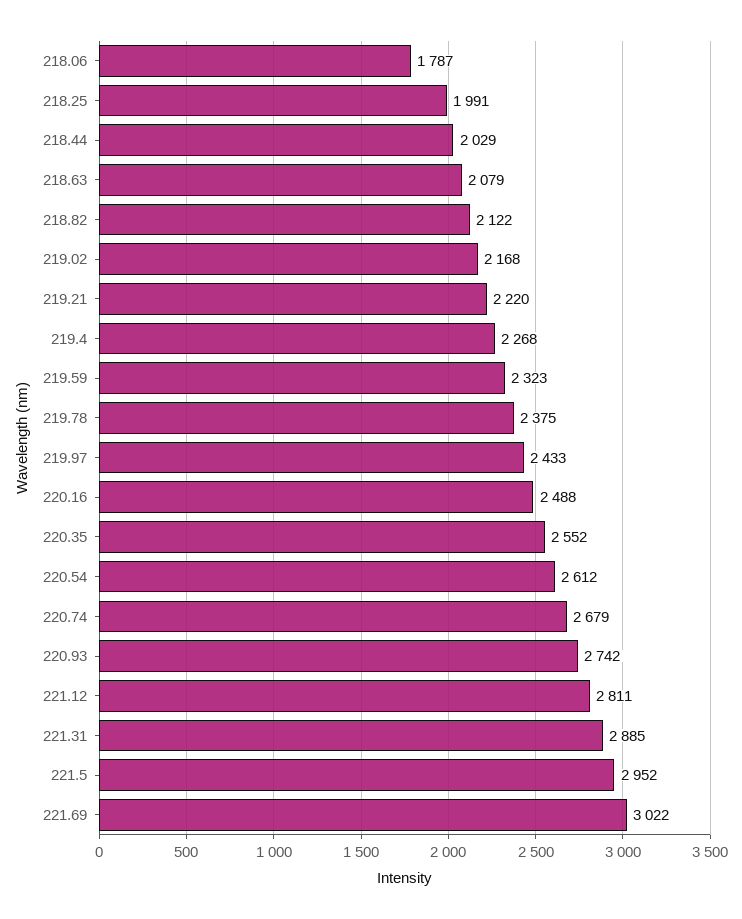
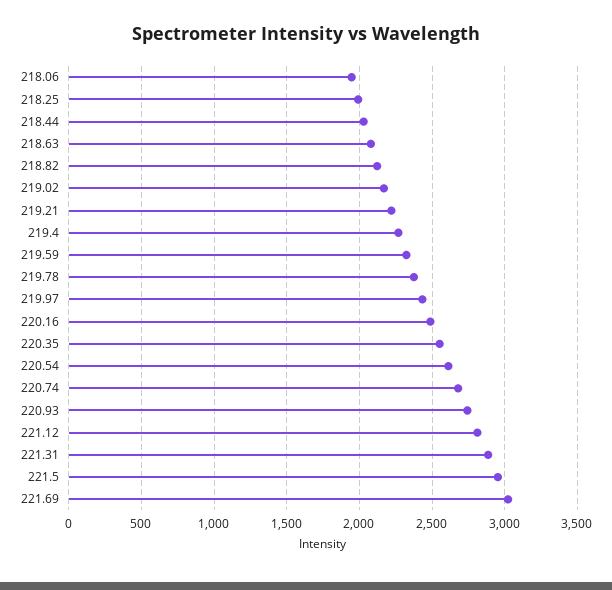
218.06: 1787 -> 1950

